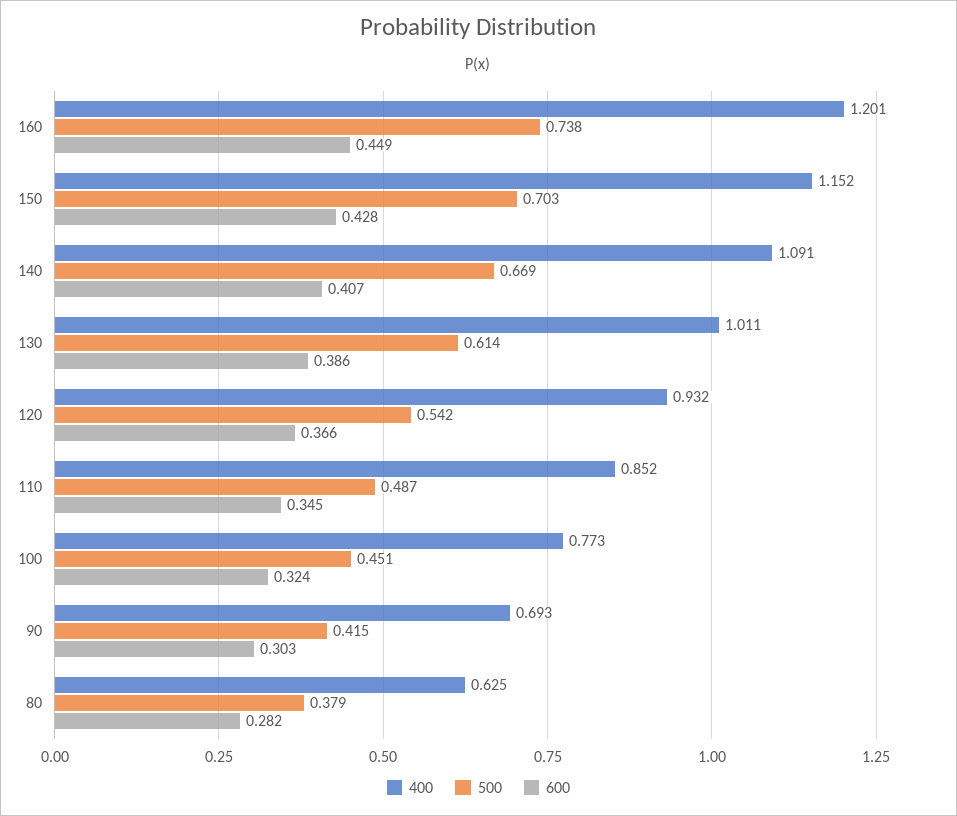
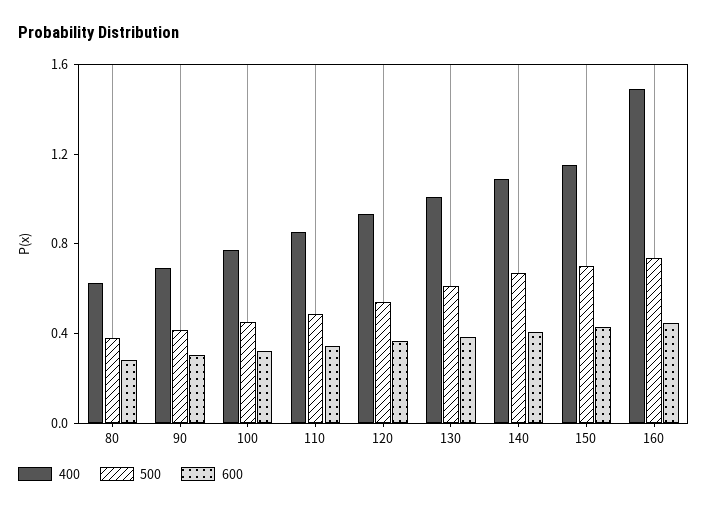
400, 160: 1.201 -> 1.5

